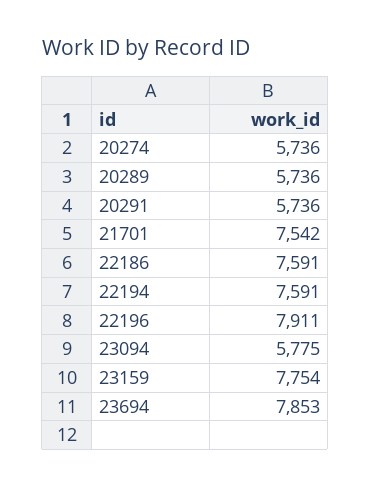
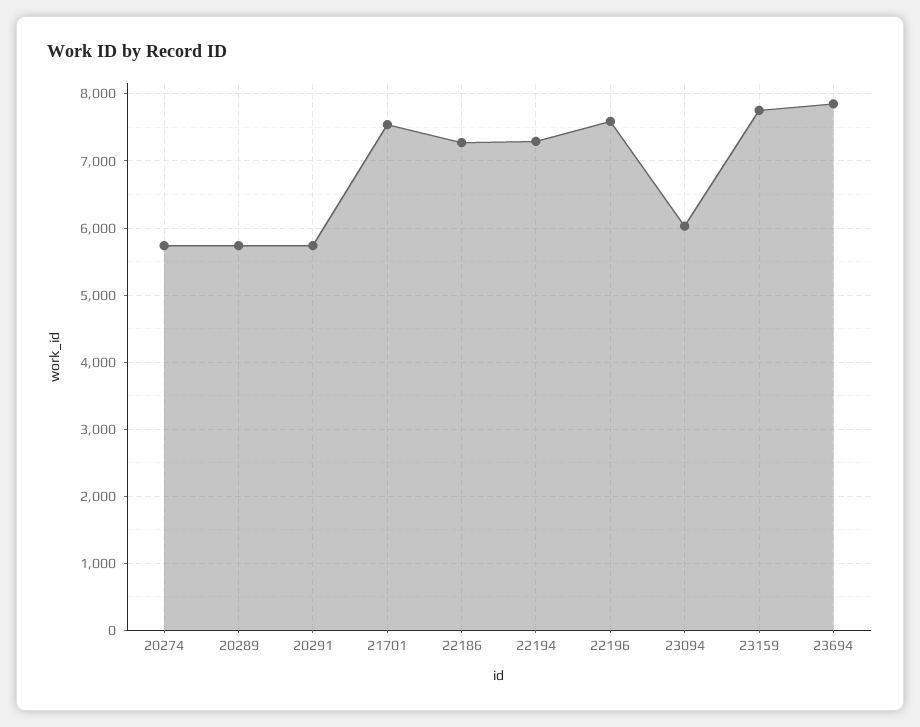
22186: 7591 -> 7300
22194: 7591 -> 7300
22196: 7911 -> 7600
23094: 5775 -> 6000

